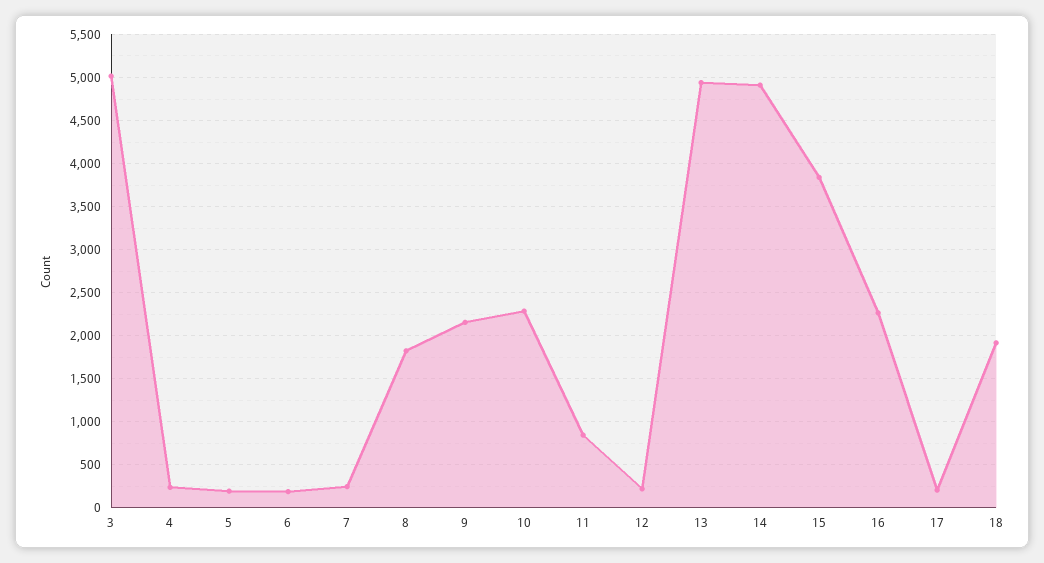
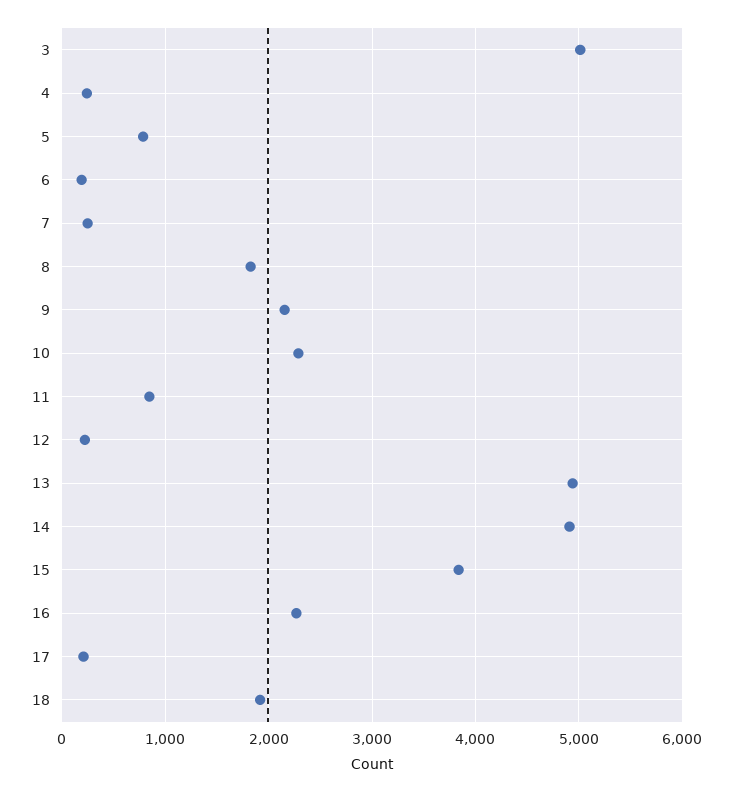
5: 200 -> 800

